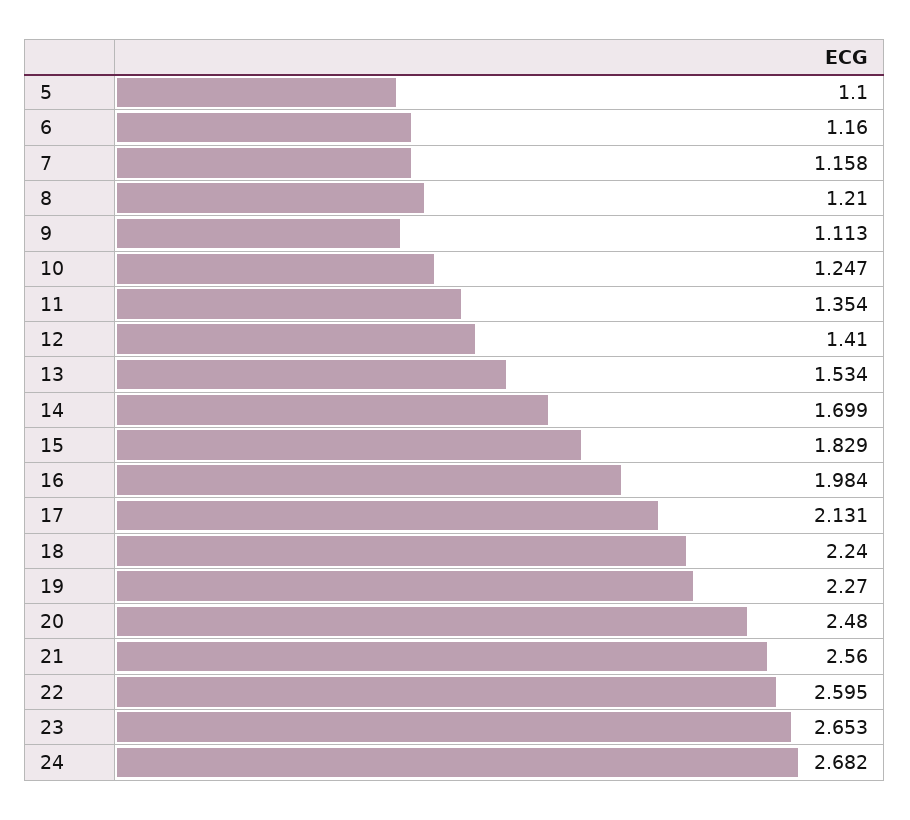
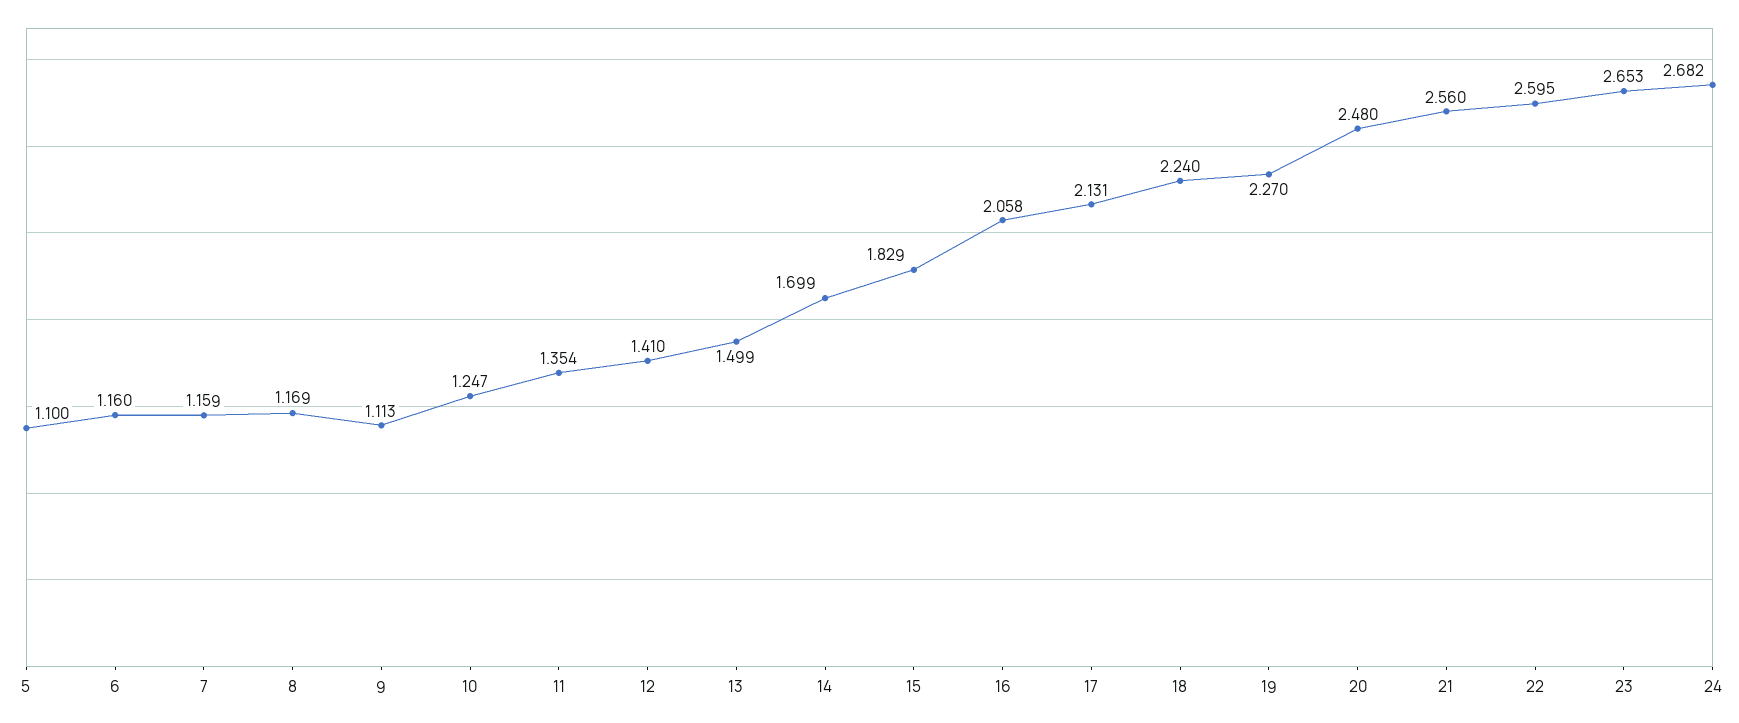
7: 1.158 -> 1.159
8: 1.21 -> 1.169
13: 1.534 -> 1.499
16: 1.984 -> 2.058

